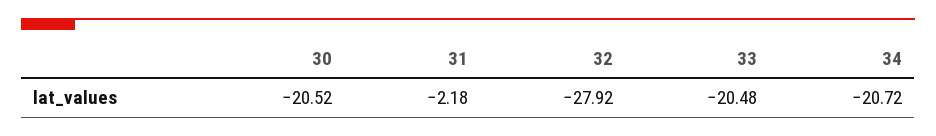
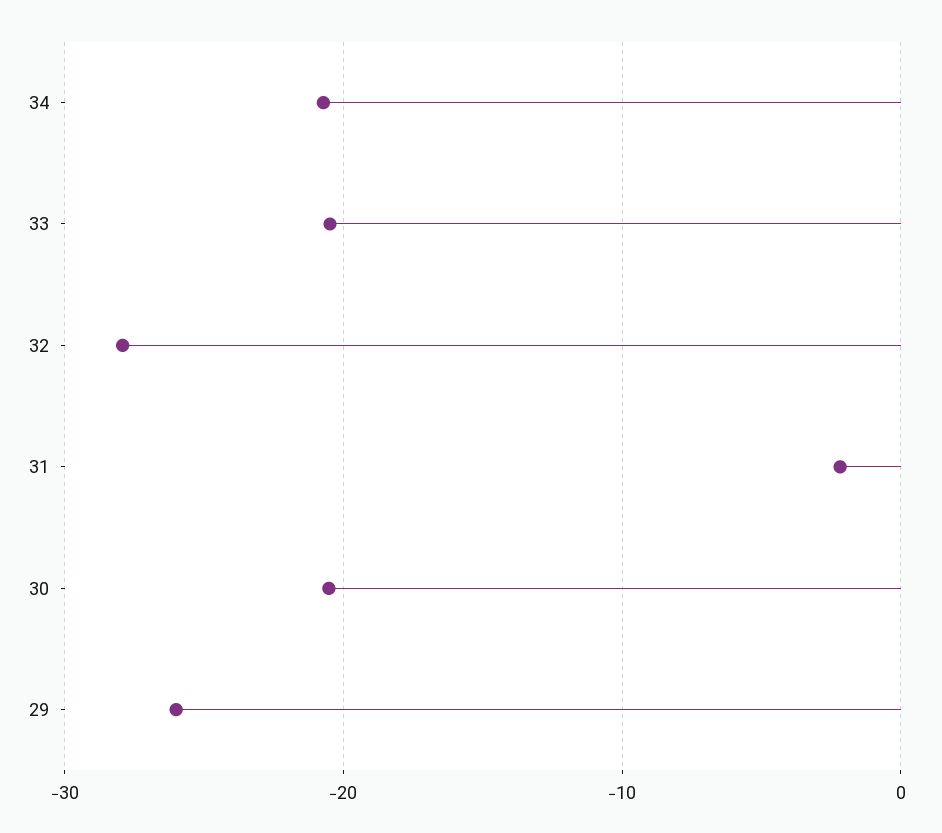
29: none -> -26

